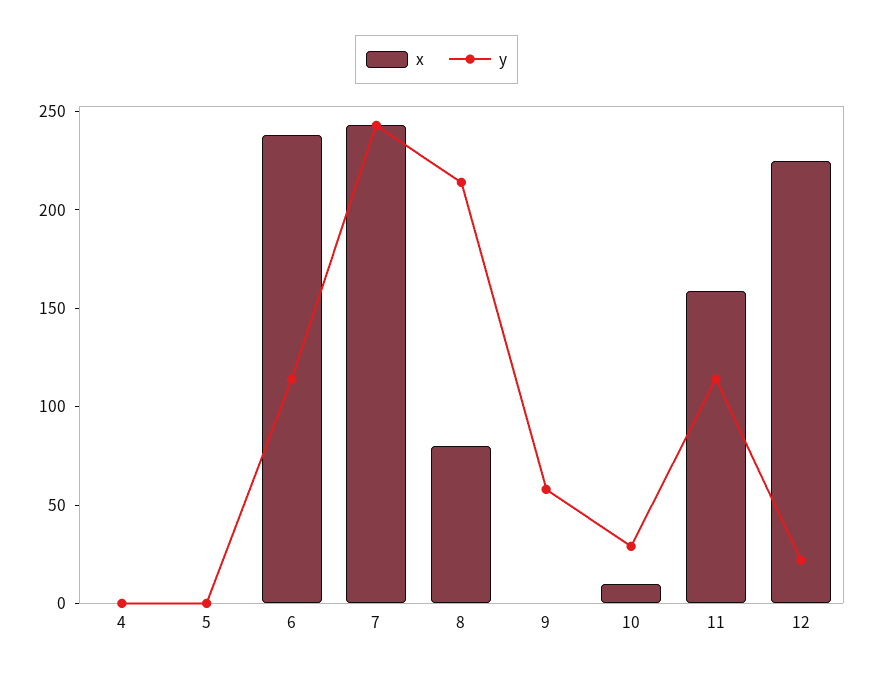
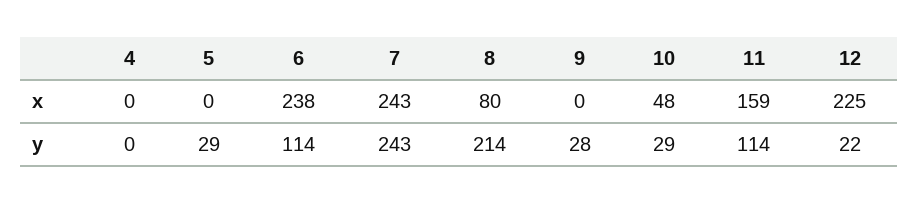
y, 5: 0 -> 29
y, 9: 60 -> 28
x, 10: 10 -> 48

